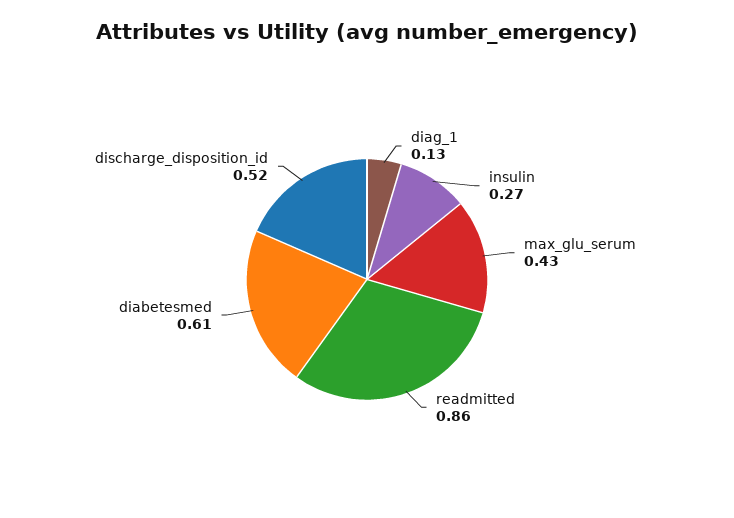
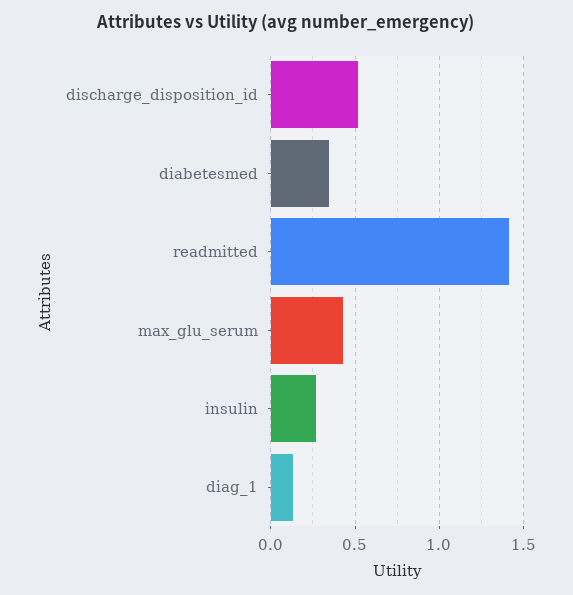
readmitted: 0.86 -> 1.4
diabetesmed: 0.61 -> 0.35

